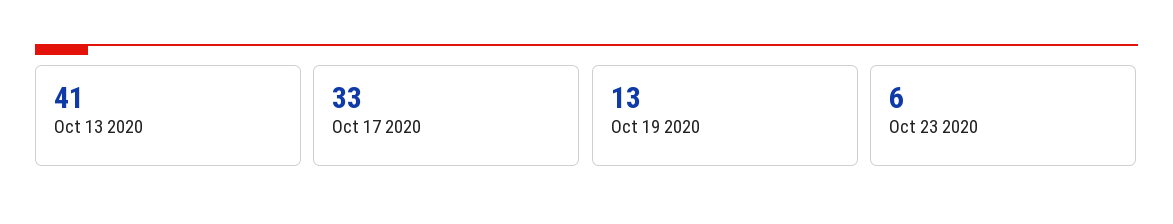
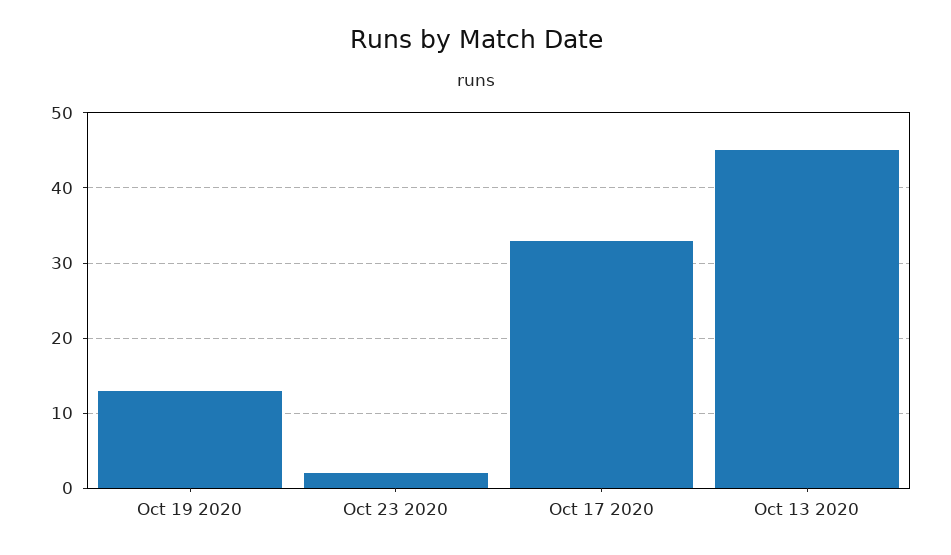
Oct 13 2020: 41 -> 45
Oct 23 2020: 6 -> 2

